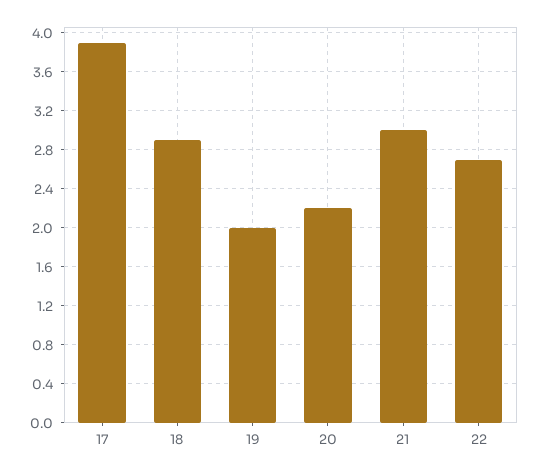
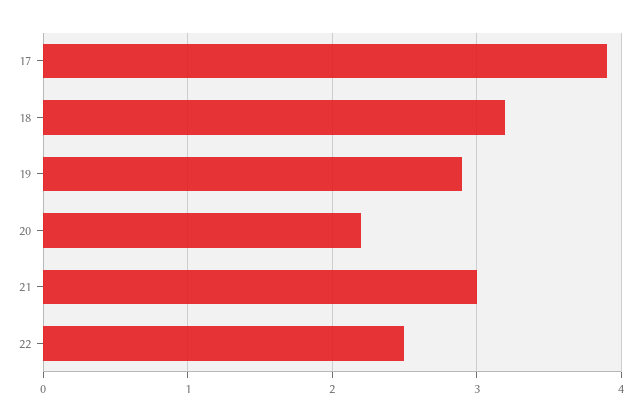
18: 2.9 -> 3.2
19: 2 -> 2.9
22: 2.7 -> 2.5

